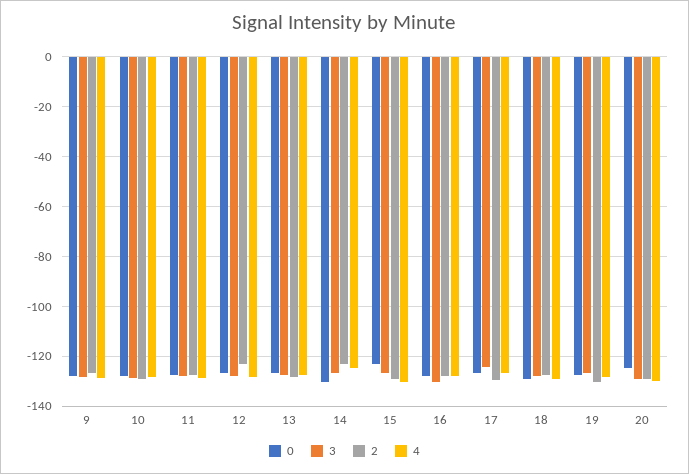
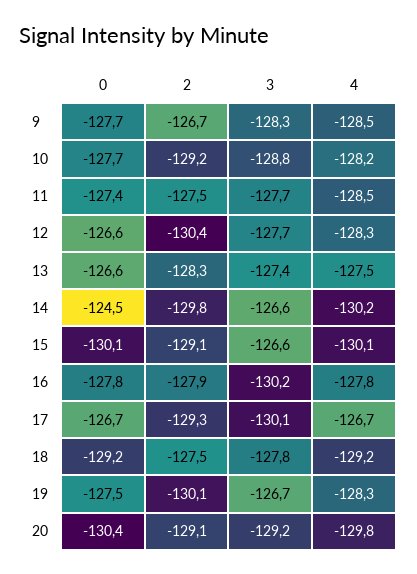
2, 12: -122.5 -> -130.4
0, 14: -130 -> -124.5
2, 14: -122.5 -> -129.8
4, 14: -125 -> -130.2
0, 15: -122.5 -> -130.1
3, 17: -125 -> -130.1
0, 20: -125 -> -130.4

